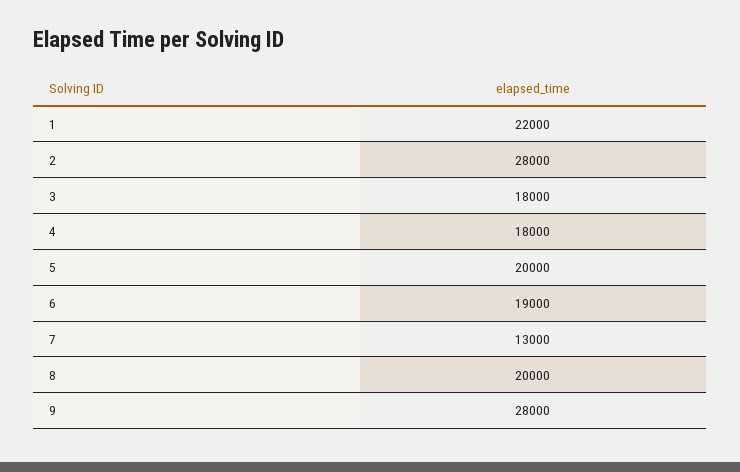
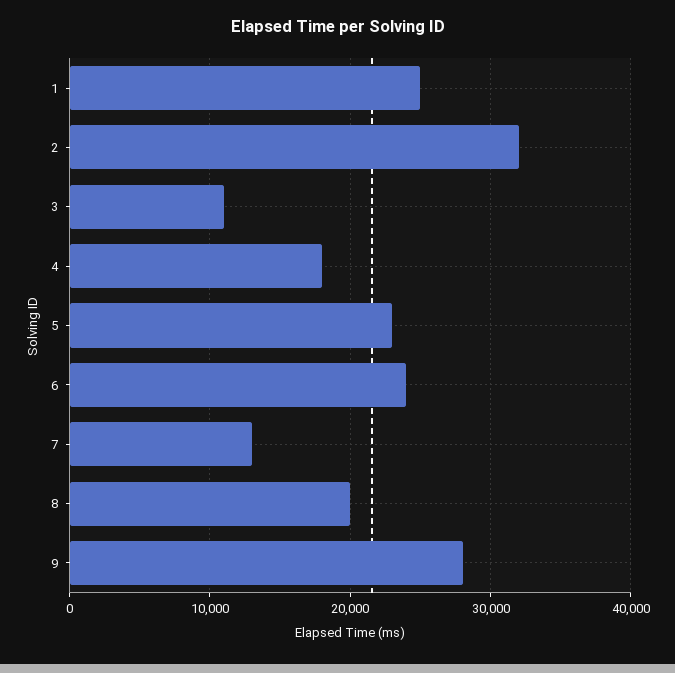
1: 22000 -> 25000
2: 28000 -> 32000
3: 18000 -> 11000
5: 20000 -> 23000
6: 19000 -> 24000

